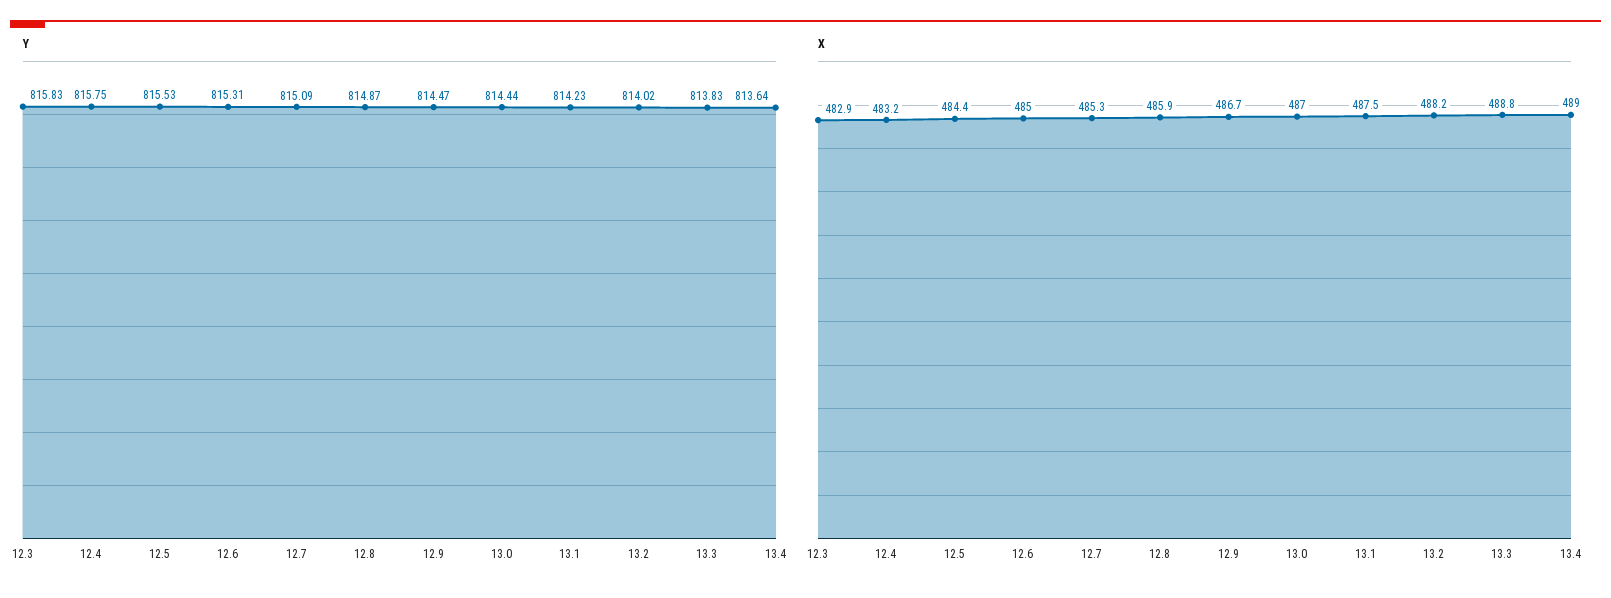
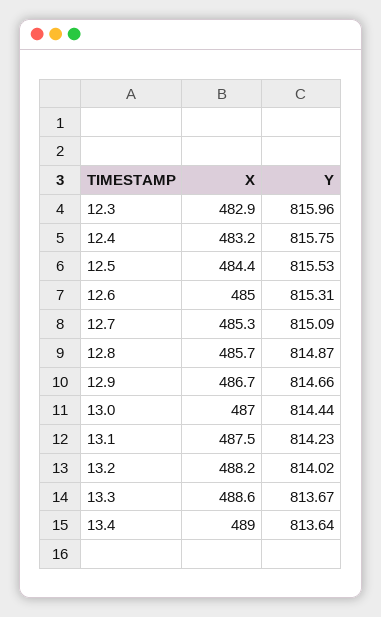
Y, 12.3: 815.83 -> 815.96
Y, 12.9: 814.47 -> 814.66
Y, 13.3: 813.83 -> 813.67
X, 12.8: 485.9 -> 485.7
X, 13.3: 488.8 -> 488.6

